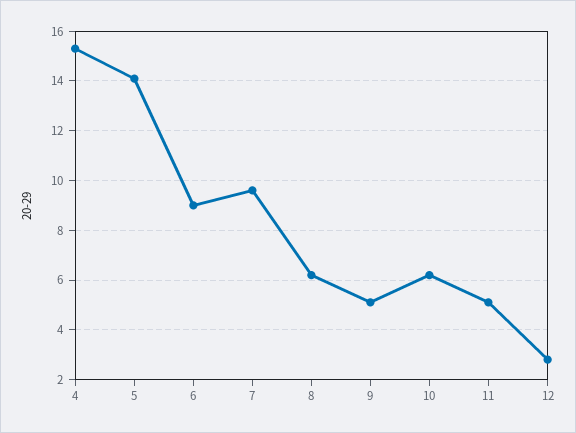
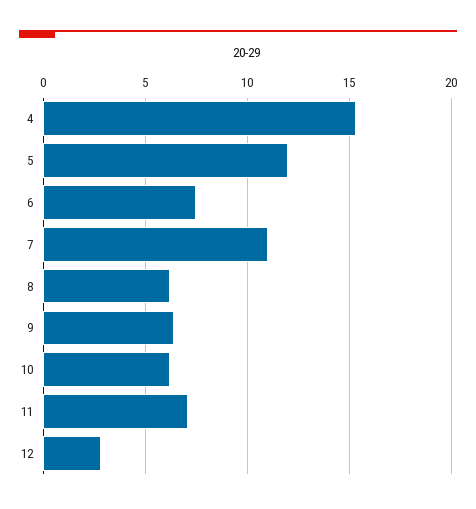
5: 14 -> 12
6: 9 -> 7.5
7: 9.5 -> 11
9: 5 -> 6.5
11: 5 -> 7

